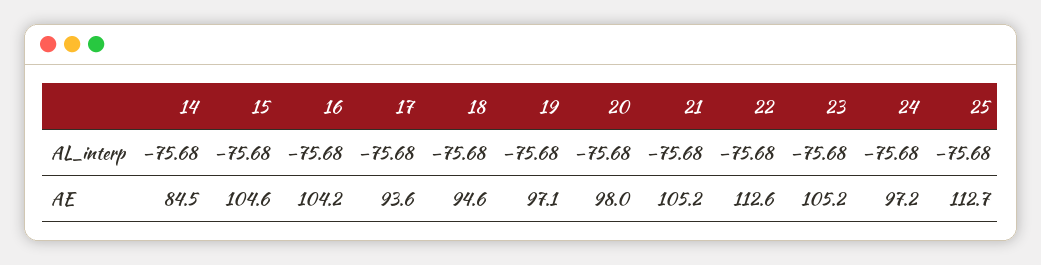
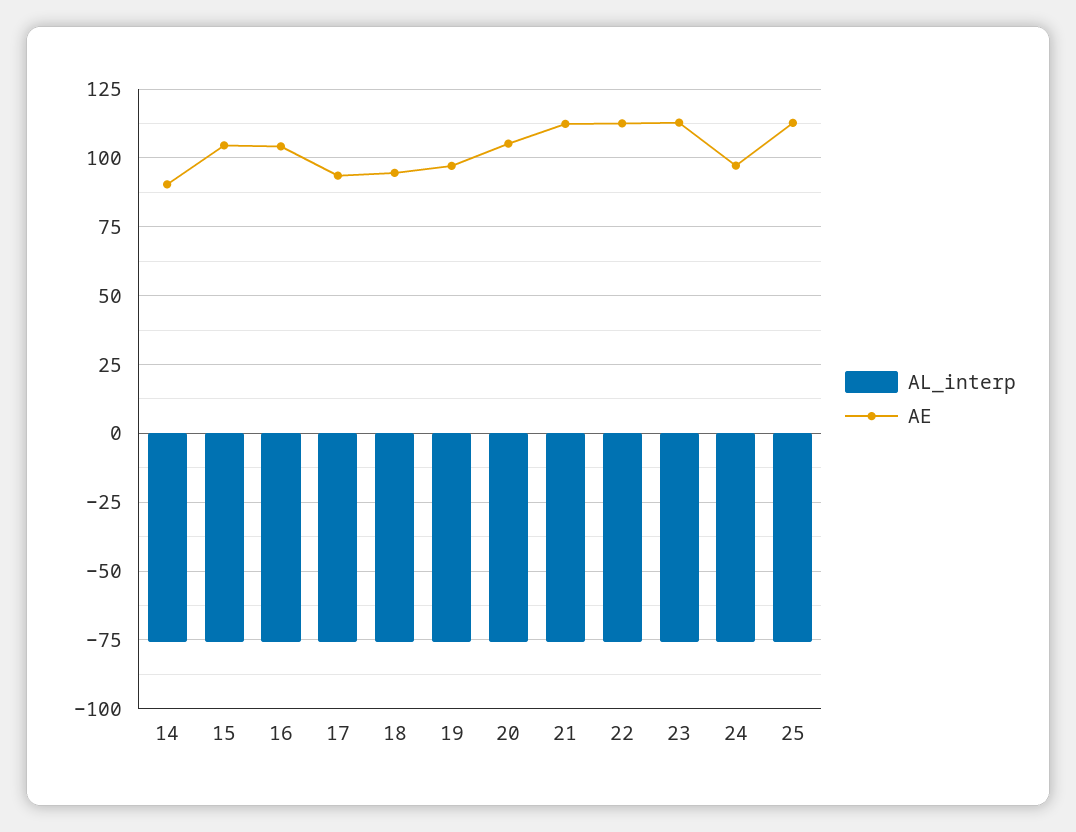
AE, 14: 84.5 -> 90
AE, 20: 98 -> 105
AE, 21: 105.2 -> 112.5
AE, 23: 105.2 -> 112.5

